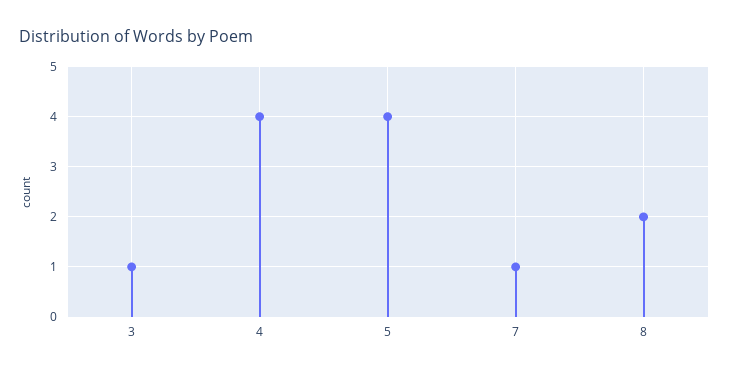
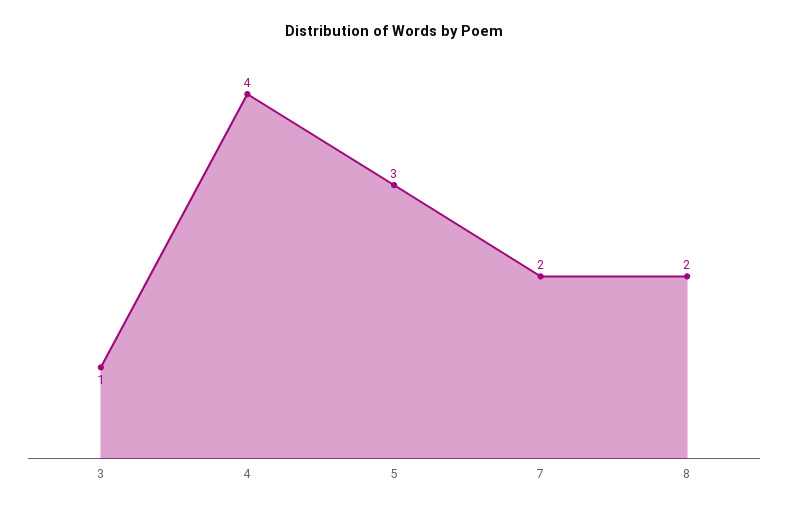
5: 4 -> 3
7: 1 -> 2

